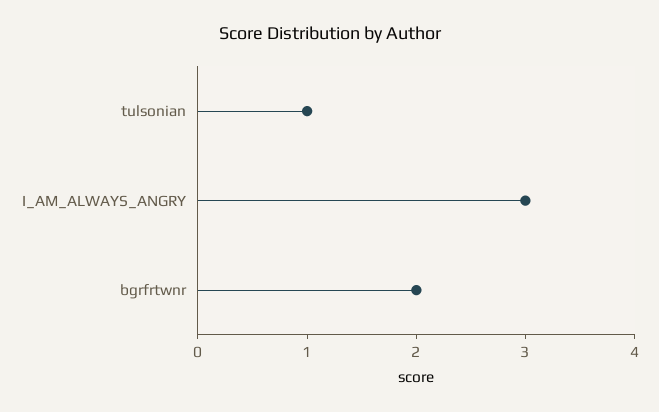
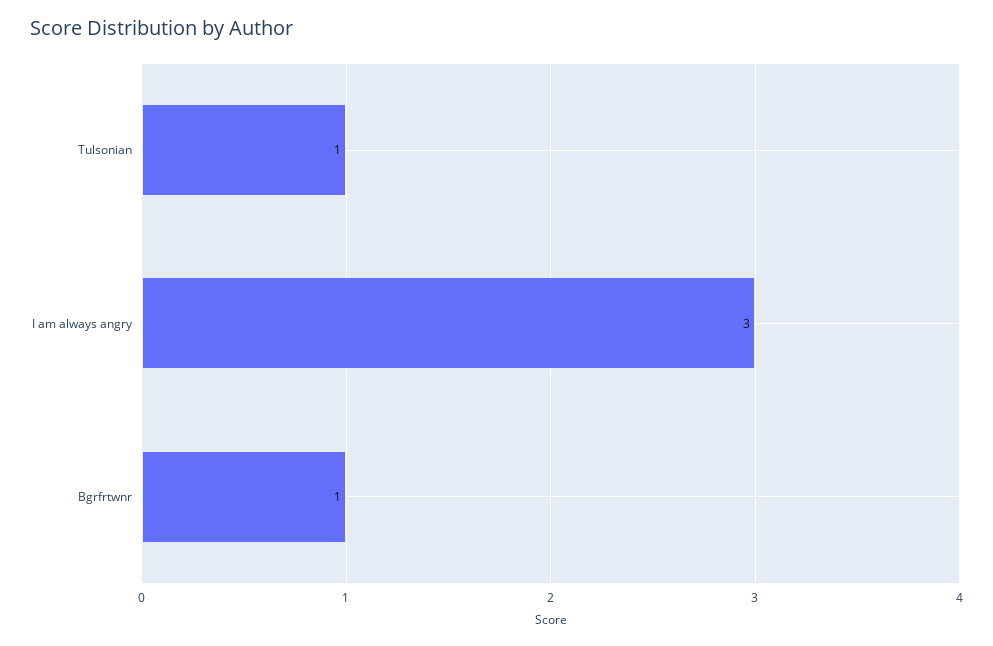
bgrfrtwnr: 2 -> 1

